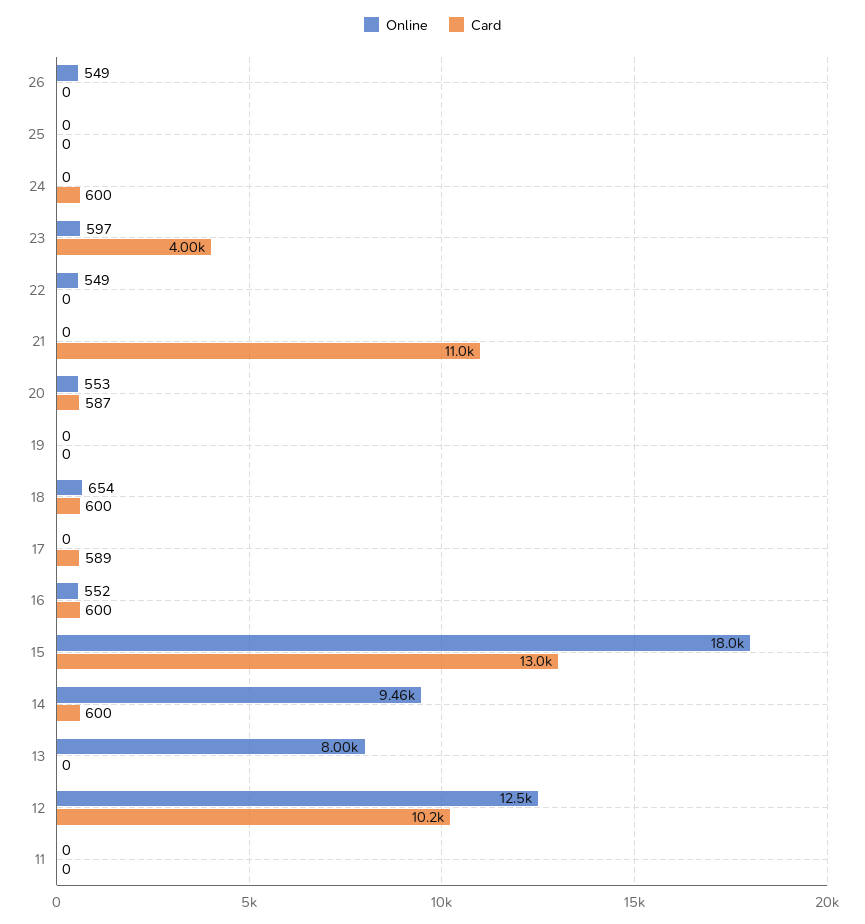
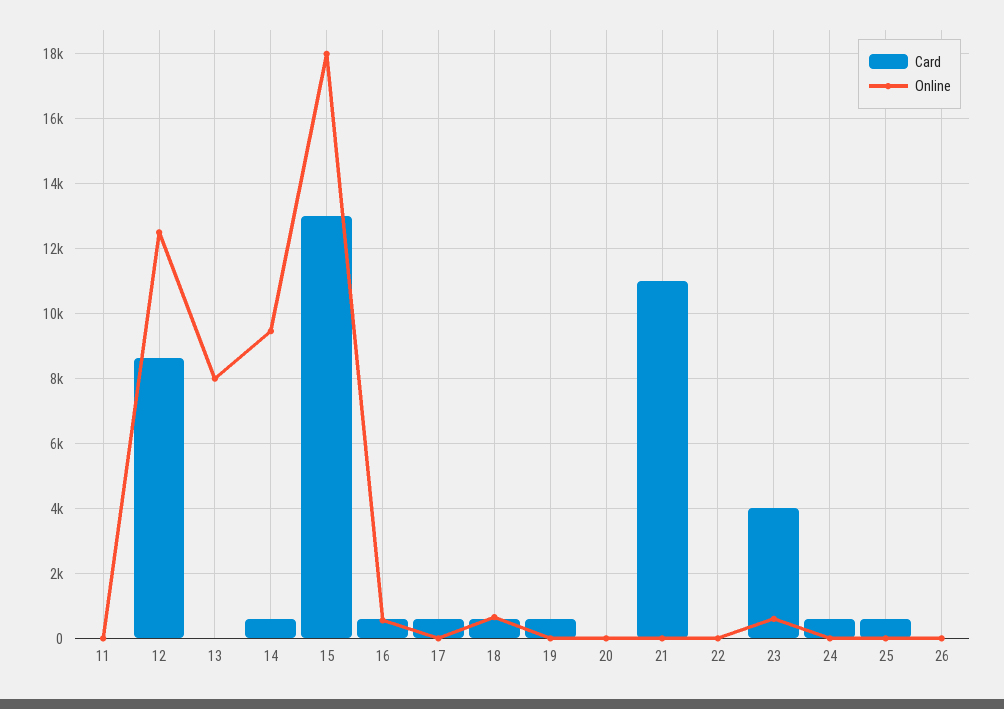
Online, 26: 549 -> 0
Card, 25: 0 -> 600
Online, 22: 549 -> 0
Online, 20: 553 -> 0
Card, 20: 587 -> 0
Card, 19: 0 -> 600
Card, 12: 10200 -> 8600

